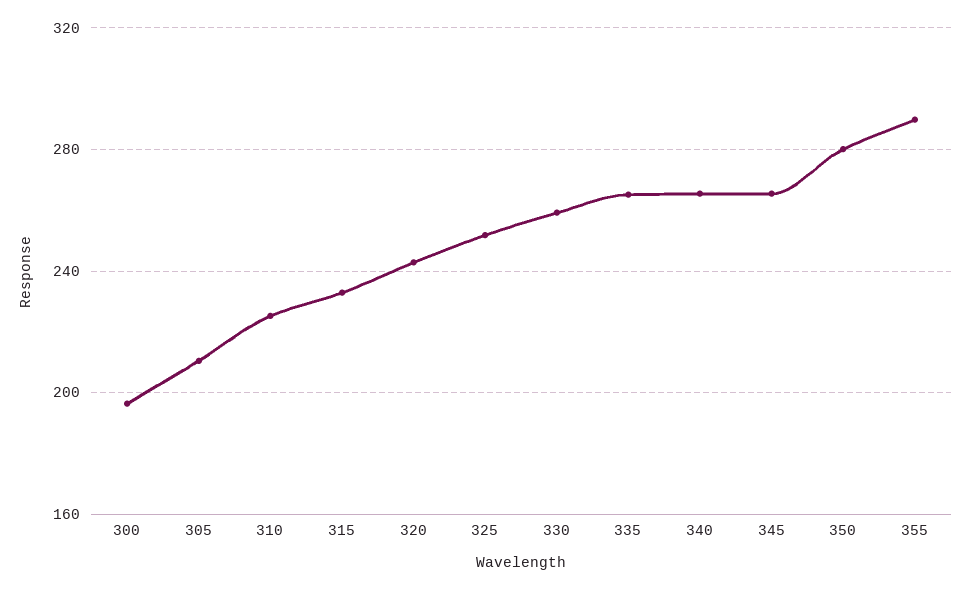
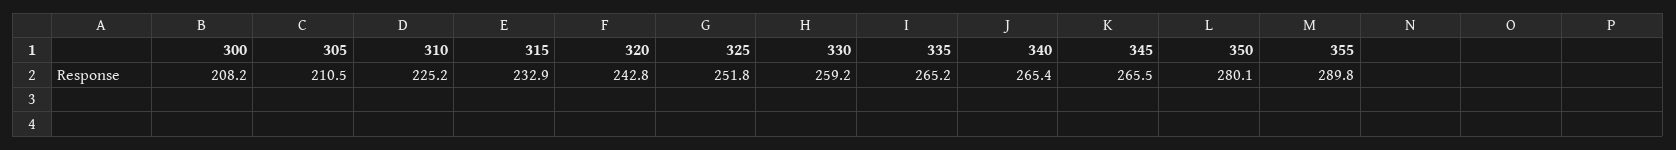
300: 195 -> 208.2

